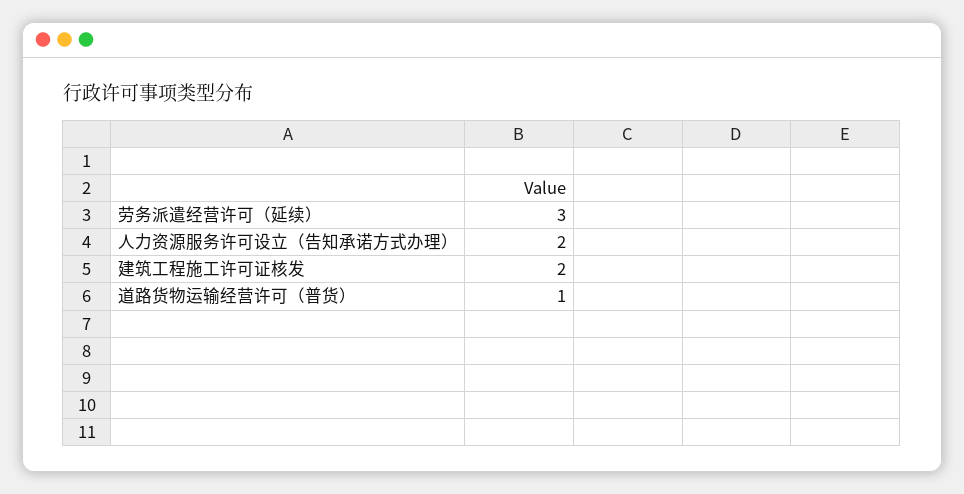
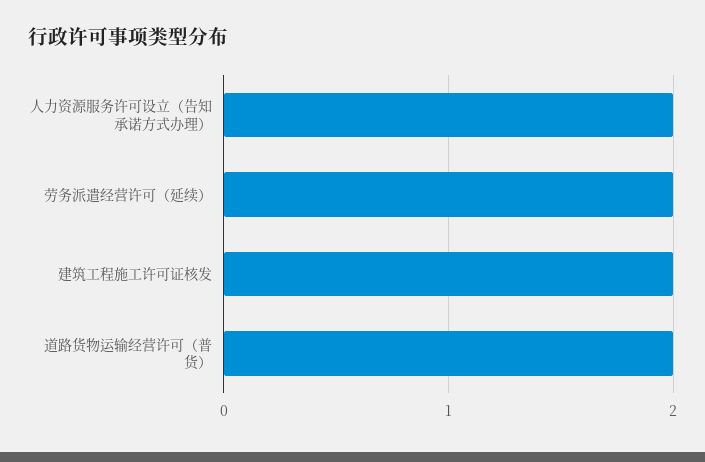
劳务派遣经营许可（延续）: 3 -> 2
道路货物运输经营许可（普货）: 1 -> 2

